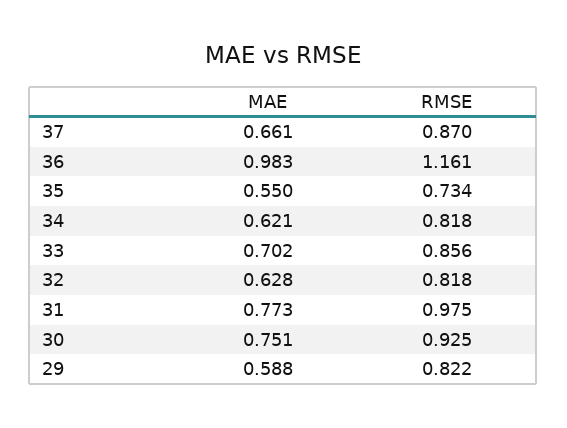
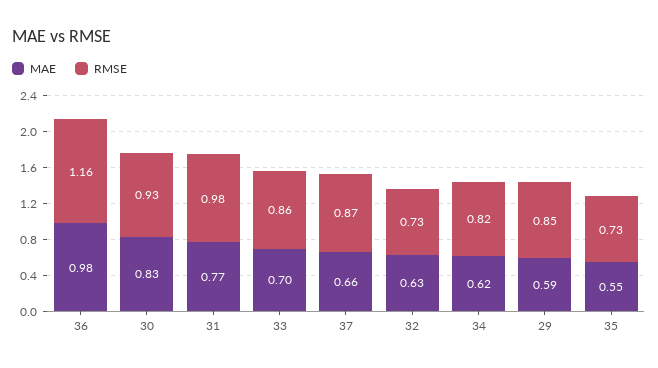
RMSE, 32: 0.818 -> 0.73
MAE, 30: 0.751 -> 0.83
RMSE, 29: 0.822 -> 0.85

